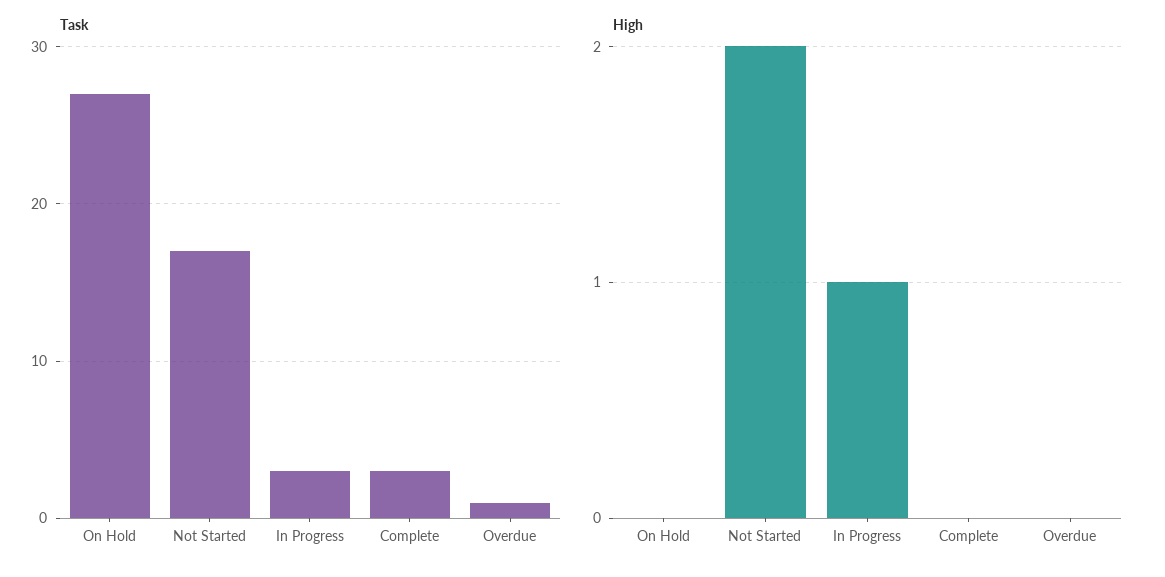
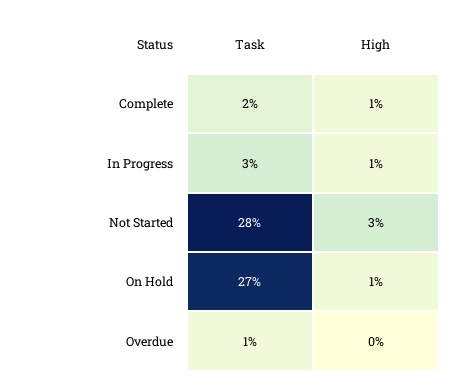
Task, Not Started: 17 -> 28
Task, Complete: 3 -> 2
High, On Hold: 0 -> 1
High, Not Started: 2 -> 3
High, Complete: 0 -> 1

